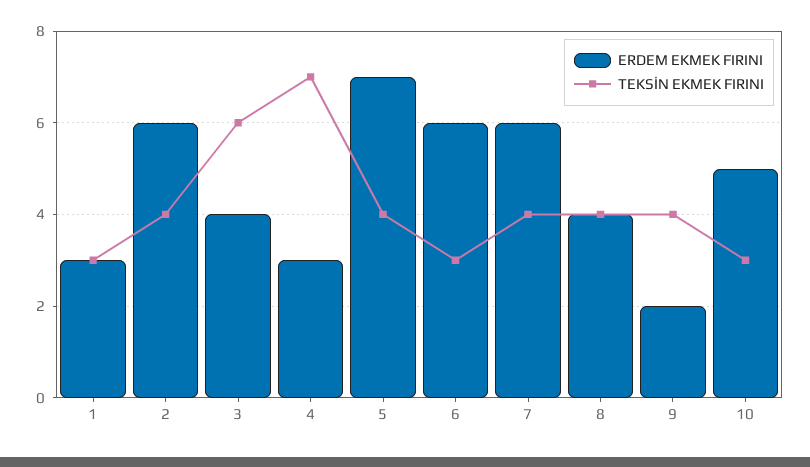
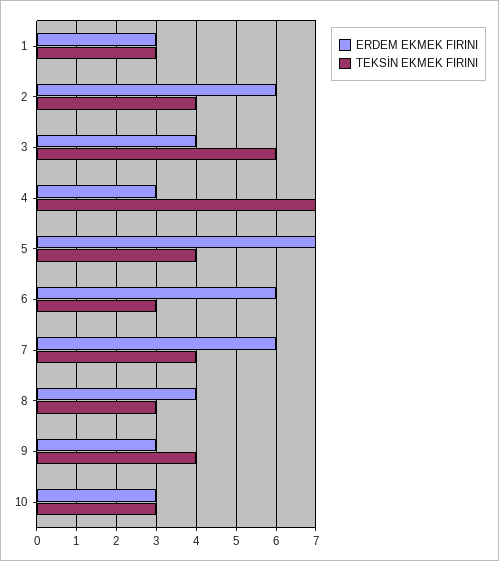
TEKSİN EKMEK FIRINI, 8: 4 -> 3
ERDEM EKMEK FIRINI, 9: 2 -> 3
ERDEM EKMEK FIRINI, 10: 5 -> 3

